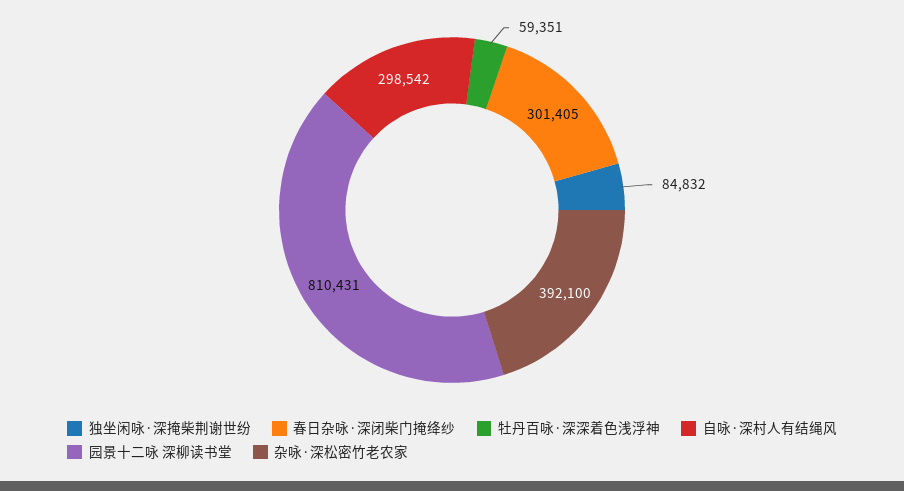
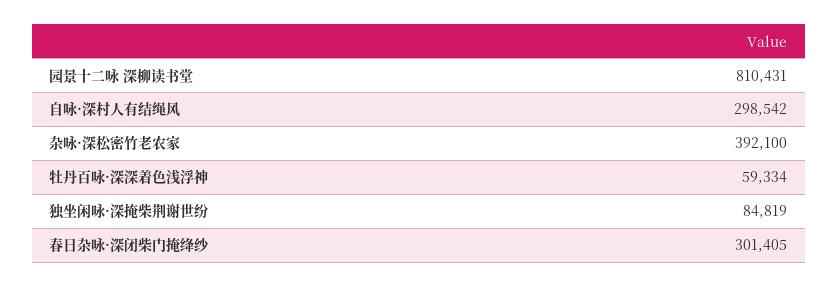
独坐闲咏·深掩柴荆谢世纷: 84832 -> 84819
牡丹百咏·深深着色浅浮神: 59351 -> 59334

